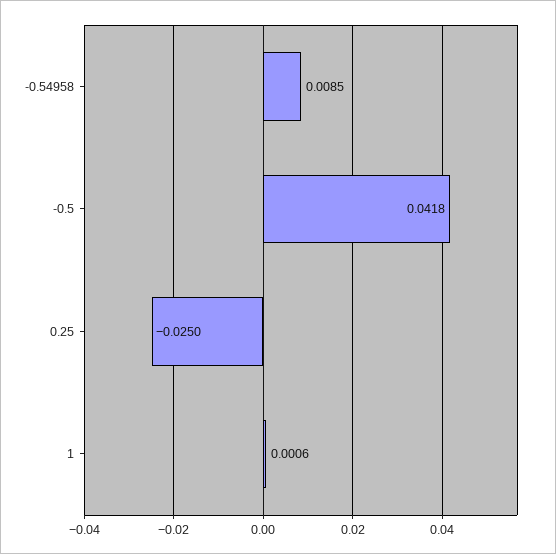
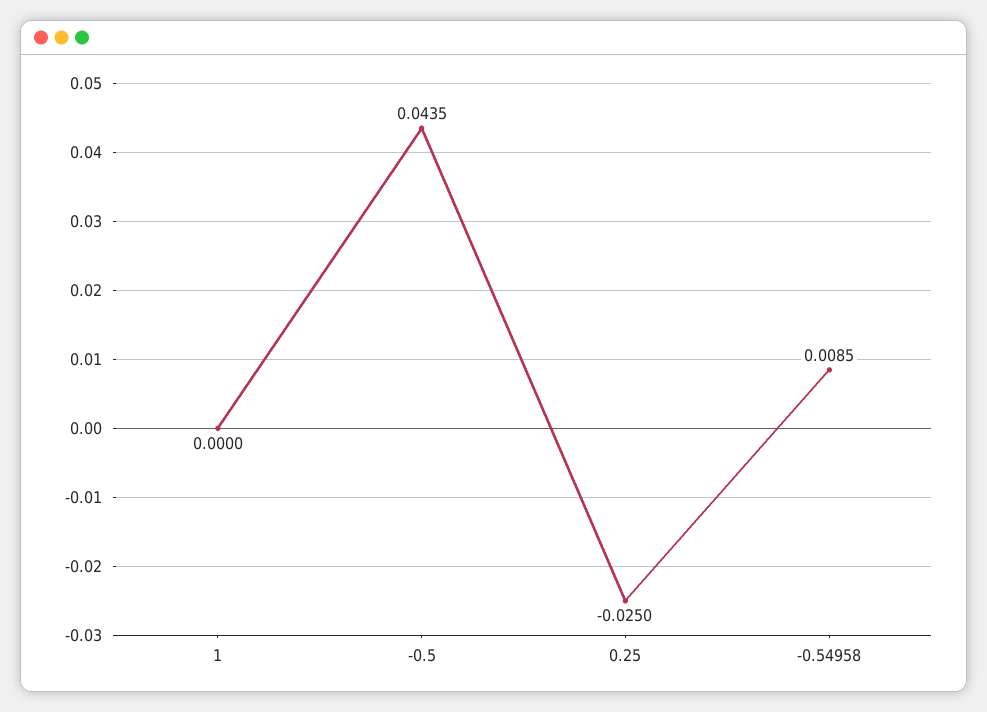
-0.5: 0.0418 -> 0.0435
1: 0.0006 -> 0

